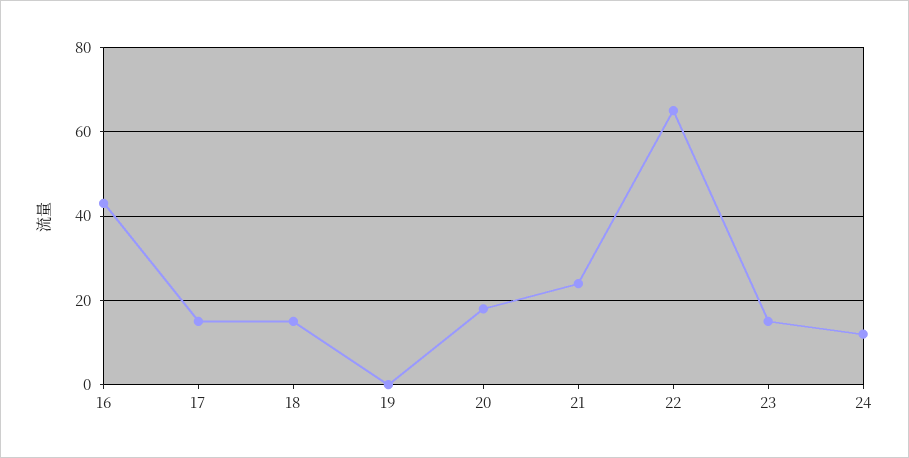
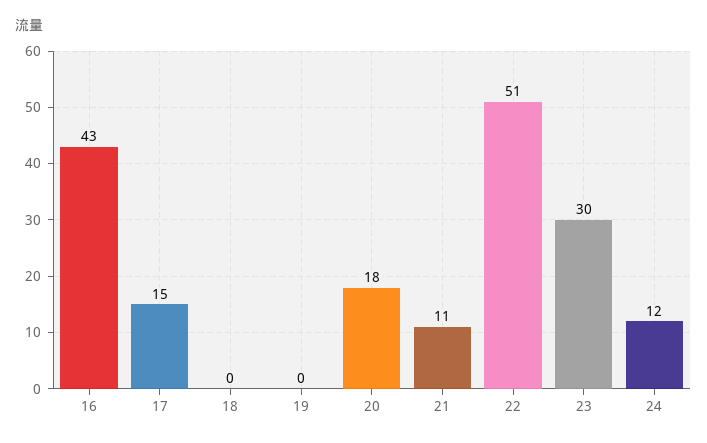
18: 15 -> 0
21: 25 -> 11
22: 65 -> 51
23: 15 -> 30

